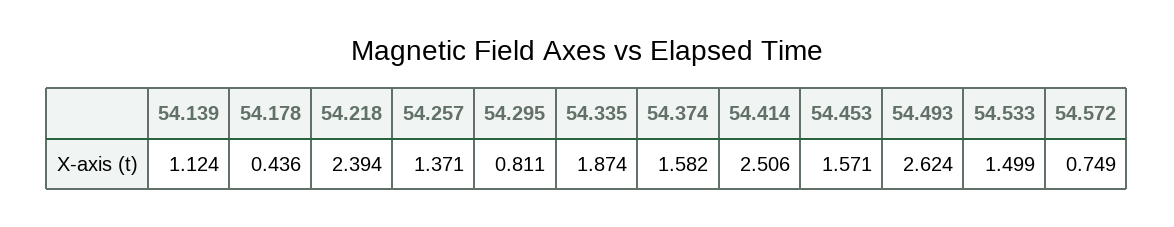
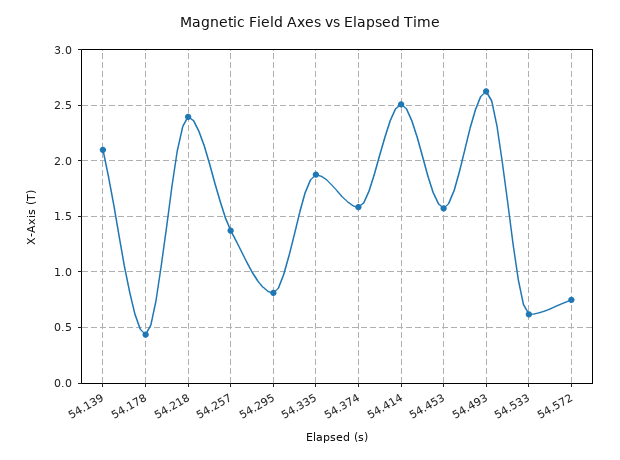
54.139: 1.124 -> 2.1
54.533: 1.499 -> 0.6

